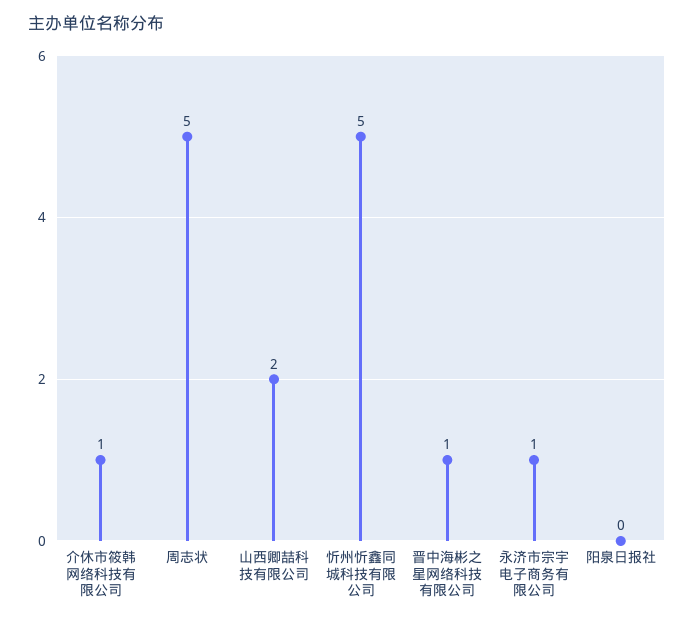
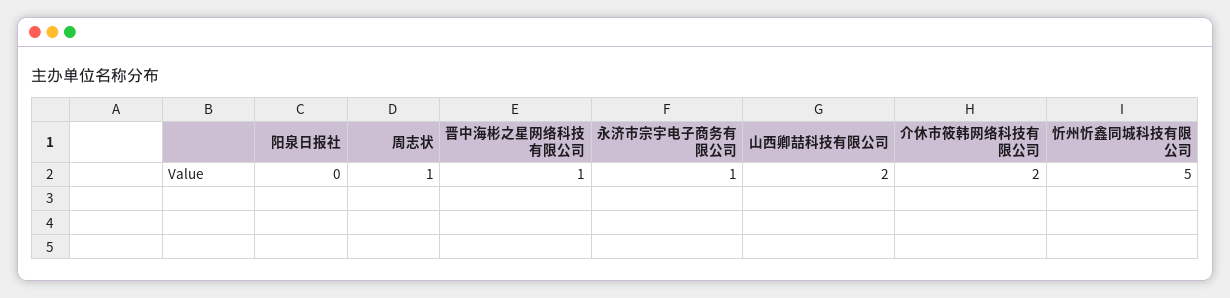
介休市筱韩网络科技有限公司: 1 -> 2
周志状: 5 -> 1

